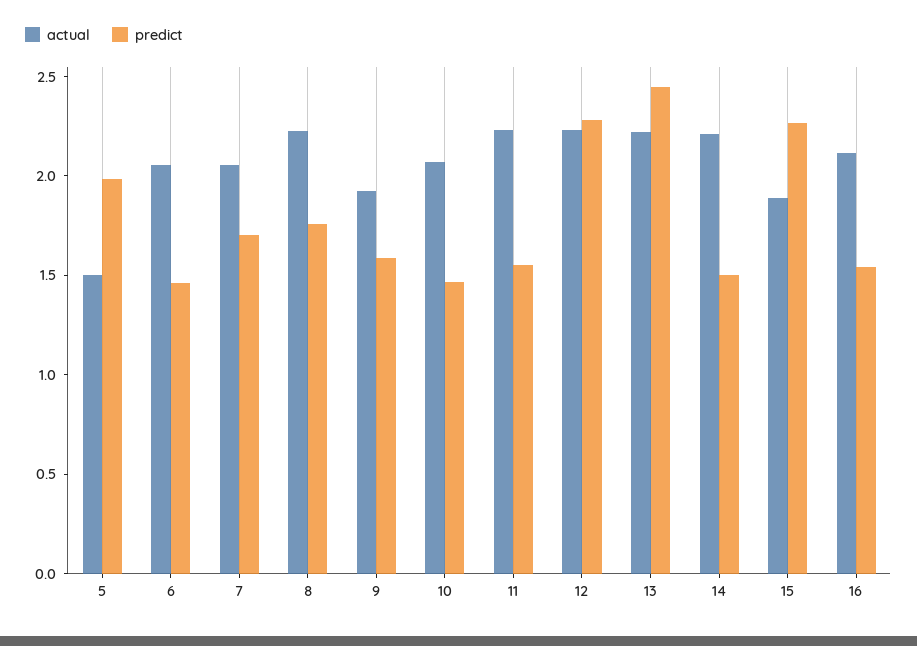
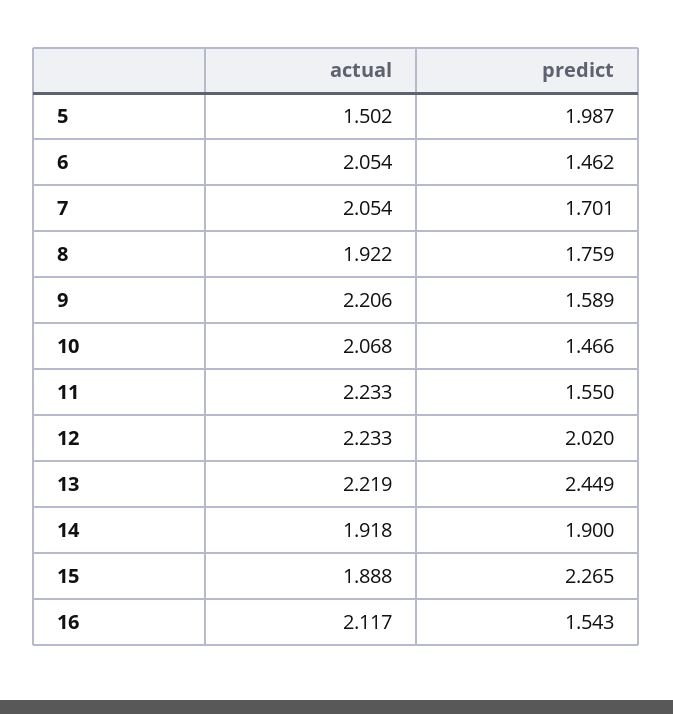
actual, 8: 2.2 -> 1.922
actual, 9: 1.9 -> 2.206
predict, 12: 2.3 -> 2.02
actual, 14: 2.2 -> 1.918
predict, 14: 1.5 -> 1.9

